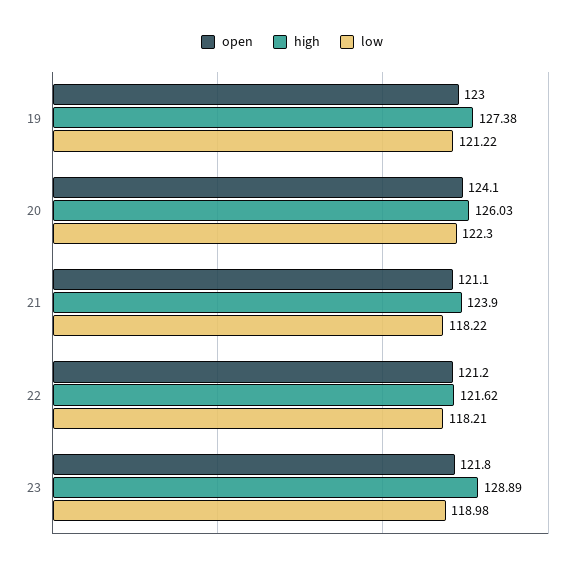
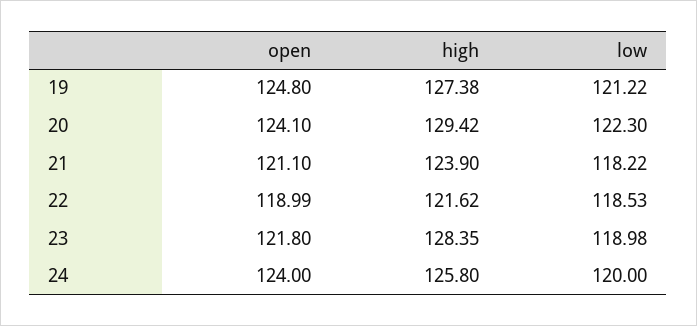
open, 19: 123 -> 124.8
high, 20: 126.03 -> 129.42
open, 22: 121.2 -> 118.99
low, 22: 118.21 -> 118.53
high, 23: 128.89 -> 128.35
open, 24: none -> 124
high, 24: none -> 125.8
low, 24: none -> 120

